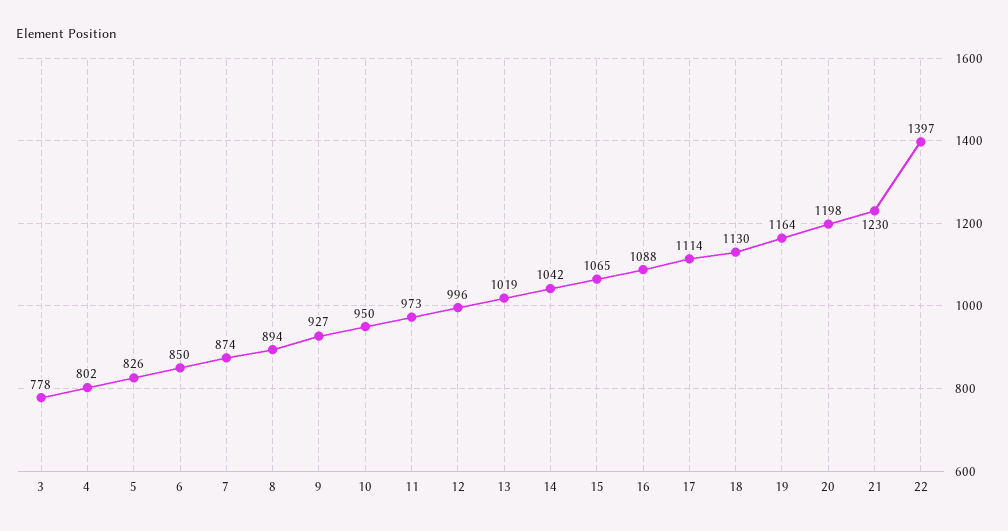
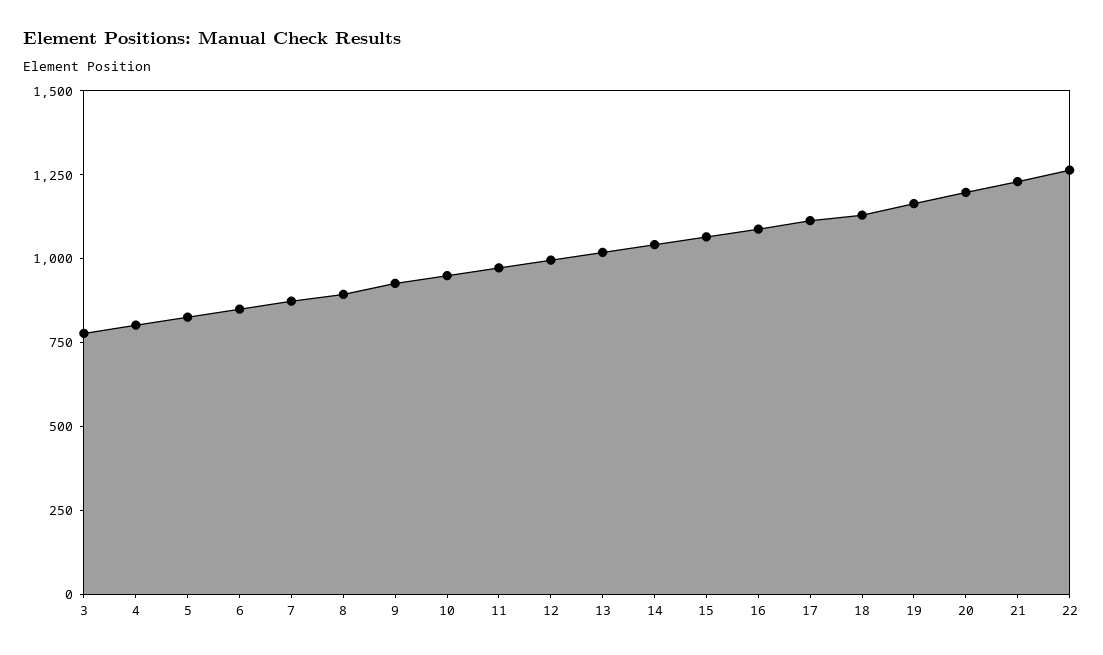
22: 1397 -> 1250

